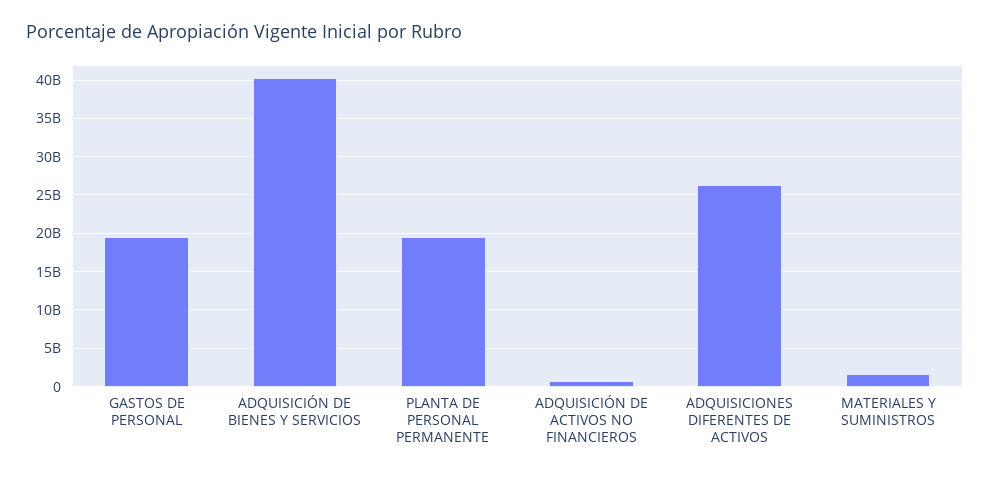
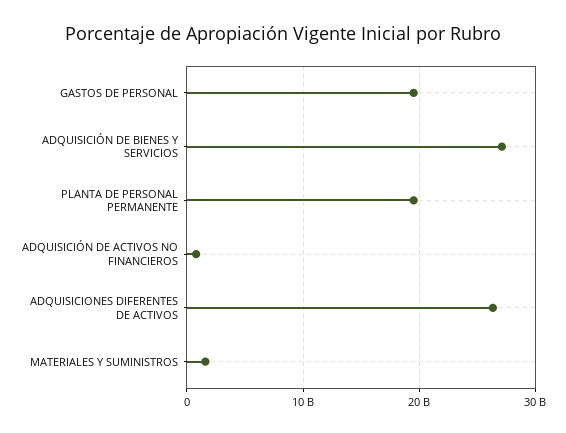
ADQUISICIÓN DE BIENES Y SERVICIOS: 40000000000 -> 27000000000

